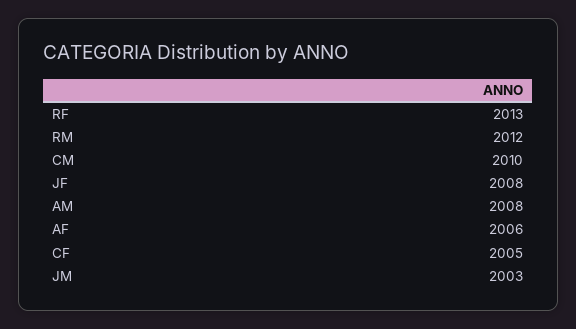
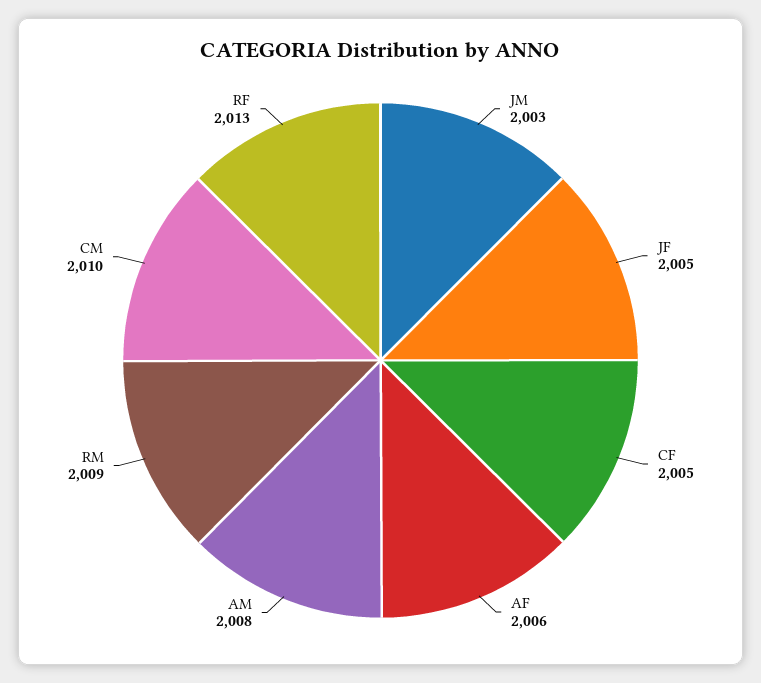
RM: 2012 -> 2009
JF: 2008 -> 2005

